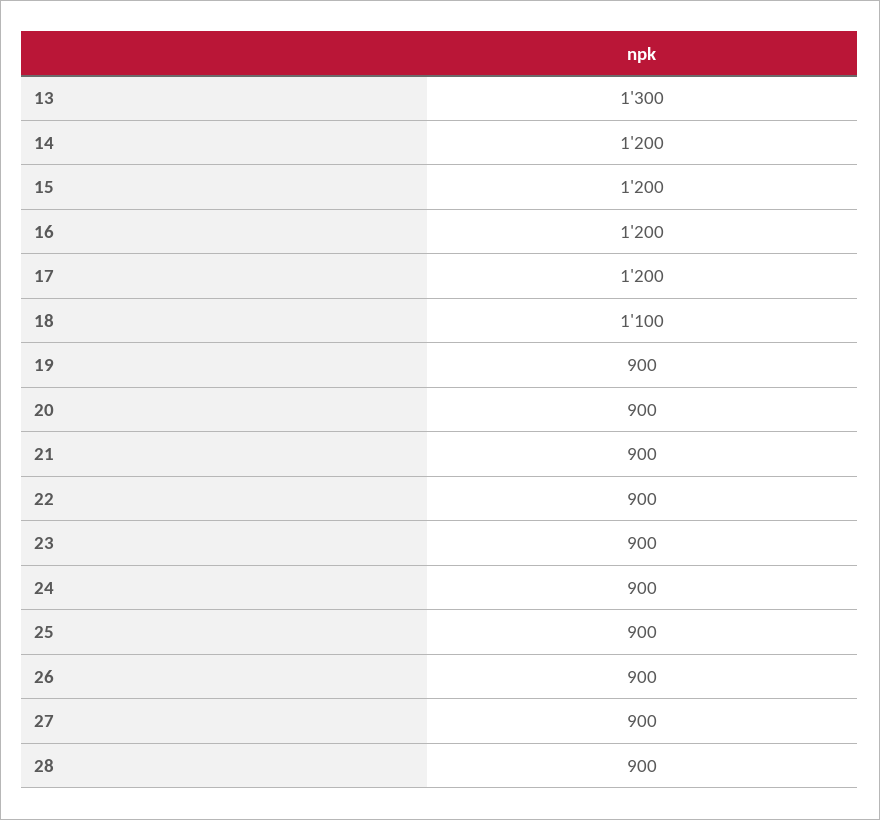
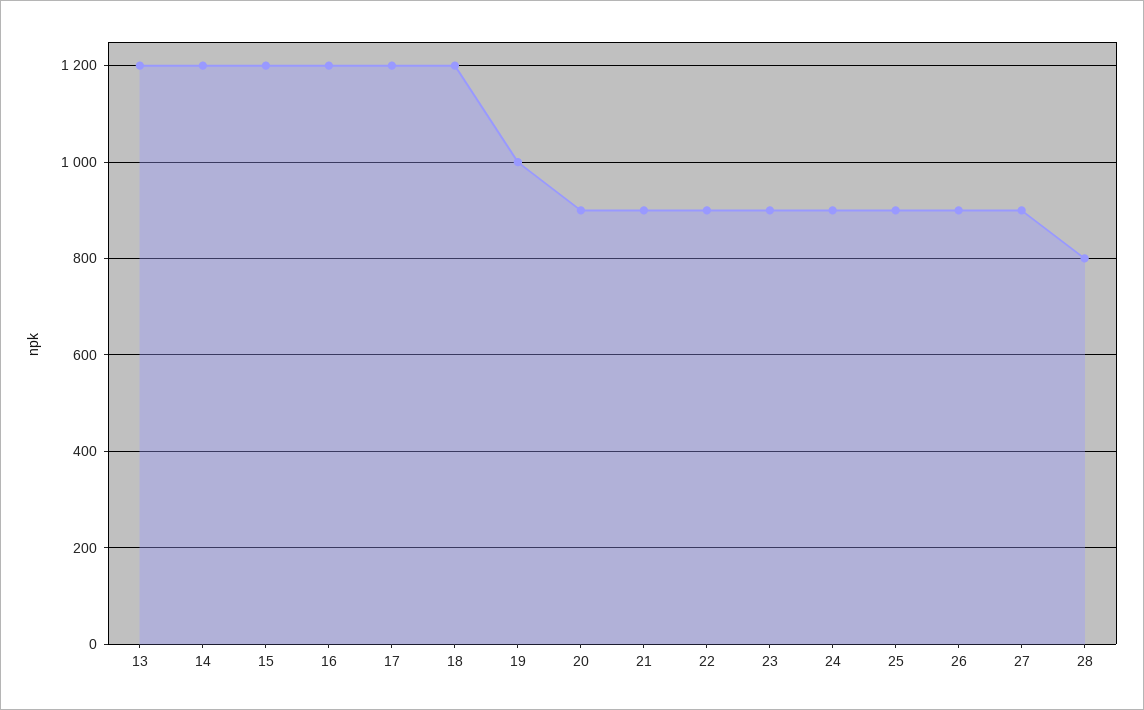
13: 1300 -> 1200
18: 1100 -> 1200
19: 900 -> 1000
28: 900 -> 800

